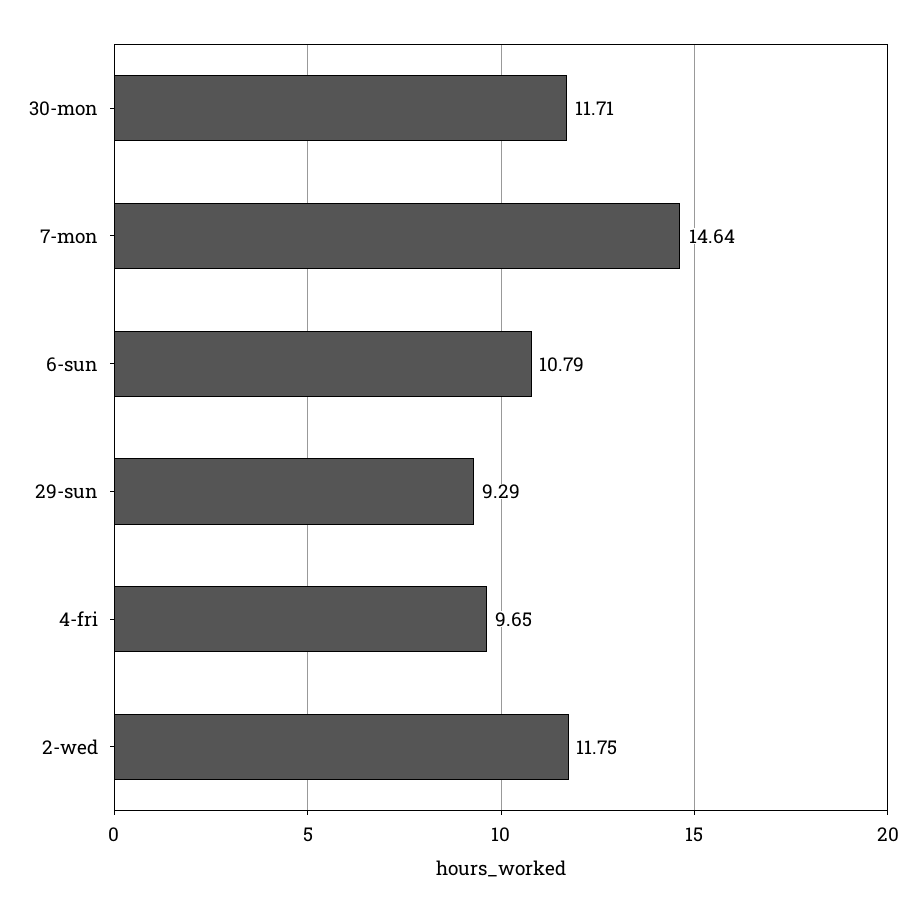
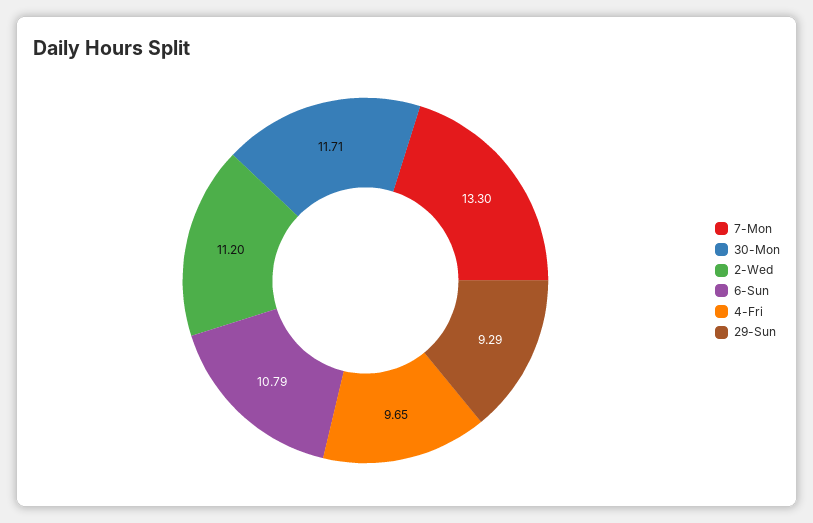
7-mon: 14.64 -> 13.3
2-wed: 11.75 -> 11.2

